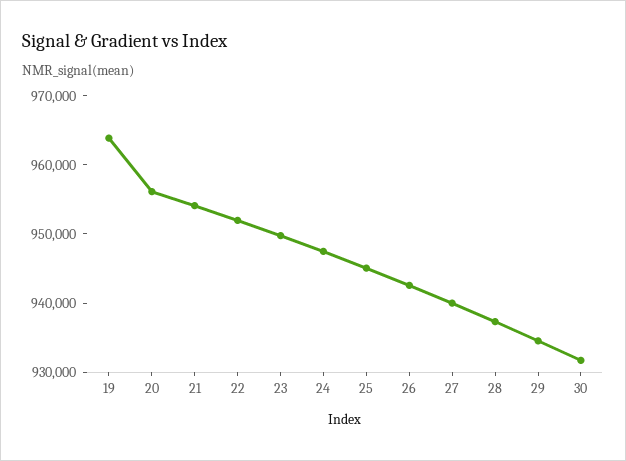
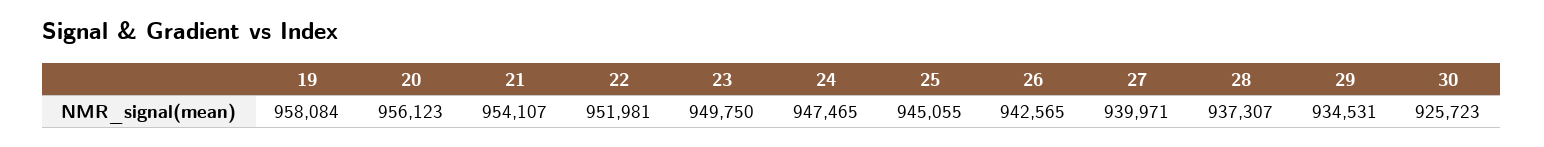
19: 964000 -> 958084
30: 932000 -> 925723

